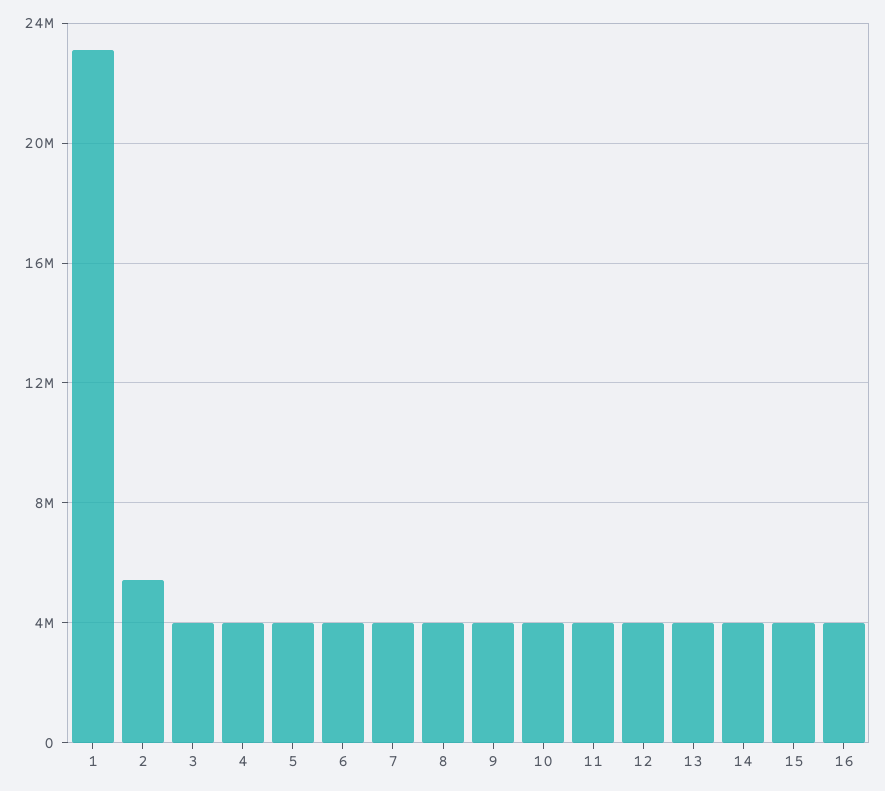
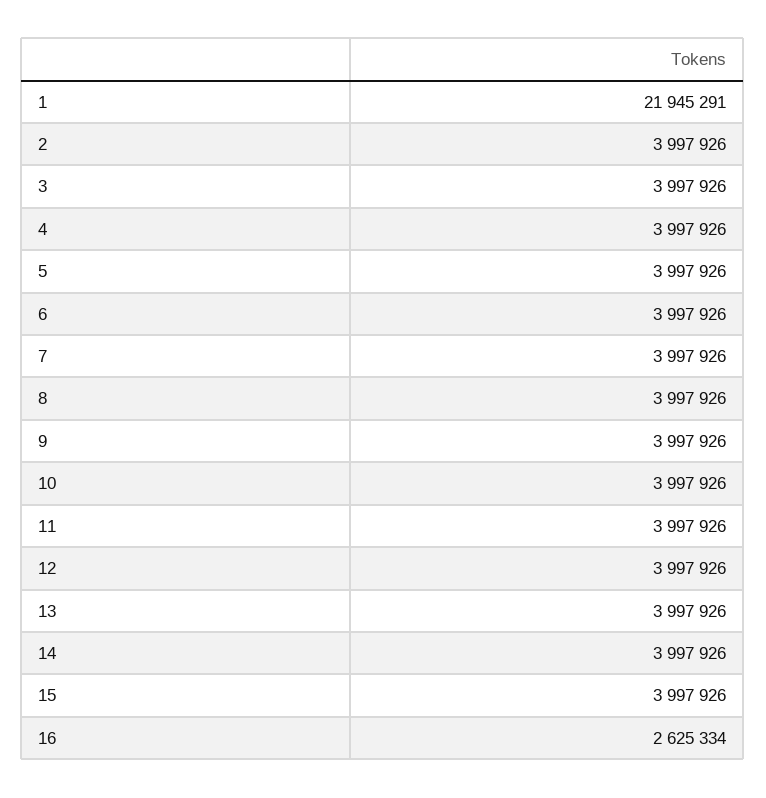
1: 23000000 -> 21945291
2: 5500000 -> 3997926
16: 4000000 -> 2625334

